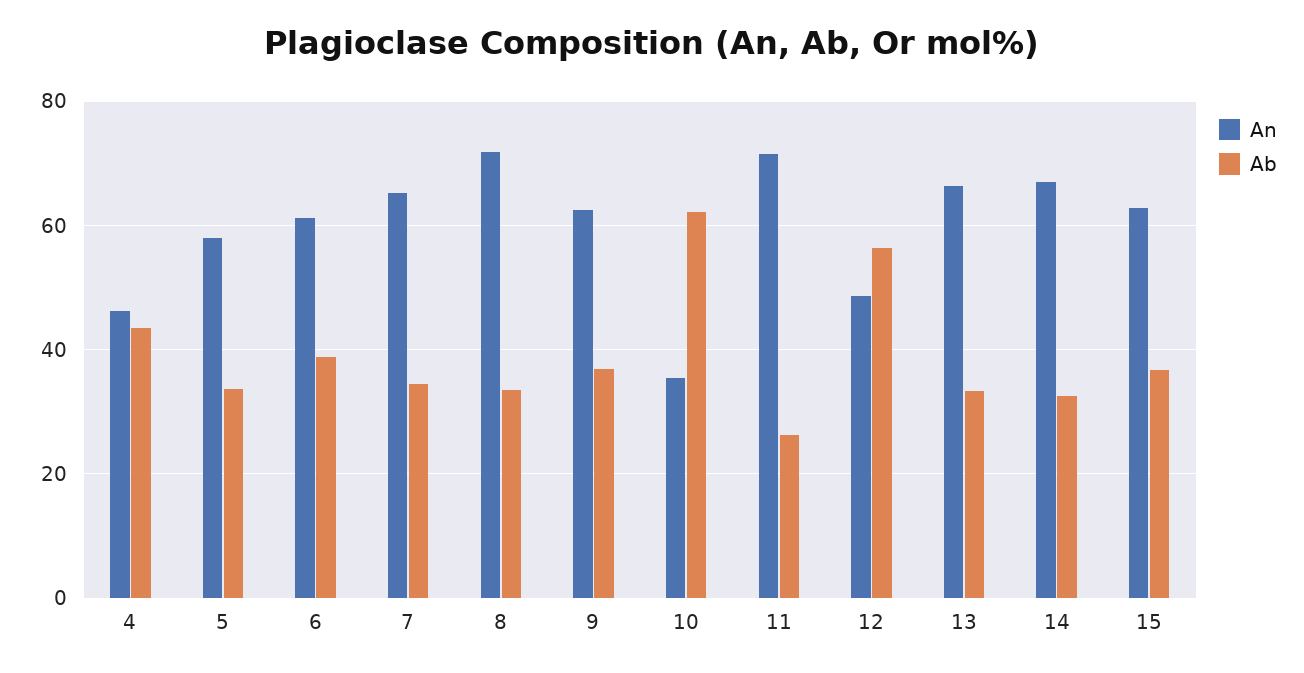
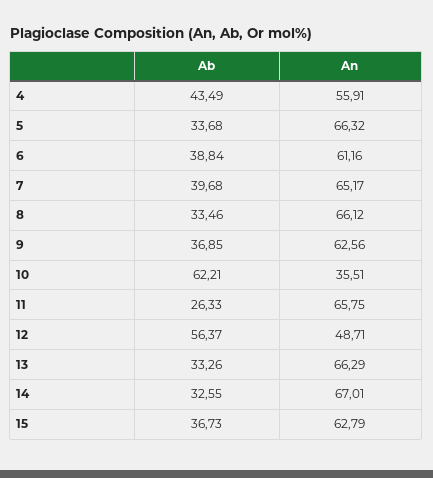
An, 4: 46 -> 55.91
An, 5: 58 -> 66.32
Ab, 7: 34 -> 39.68
An, 8: 72 -> 66.12
An, 11: 72 -> 65.75

